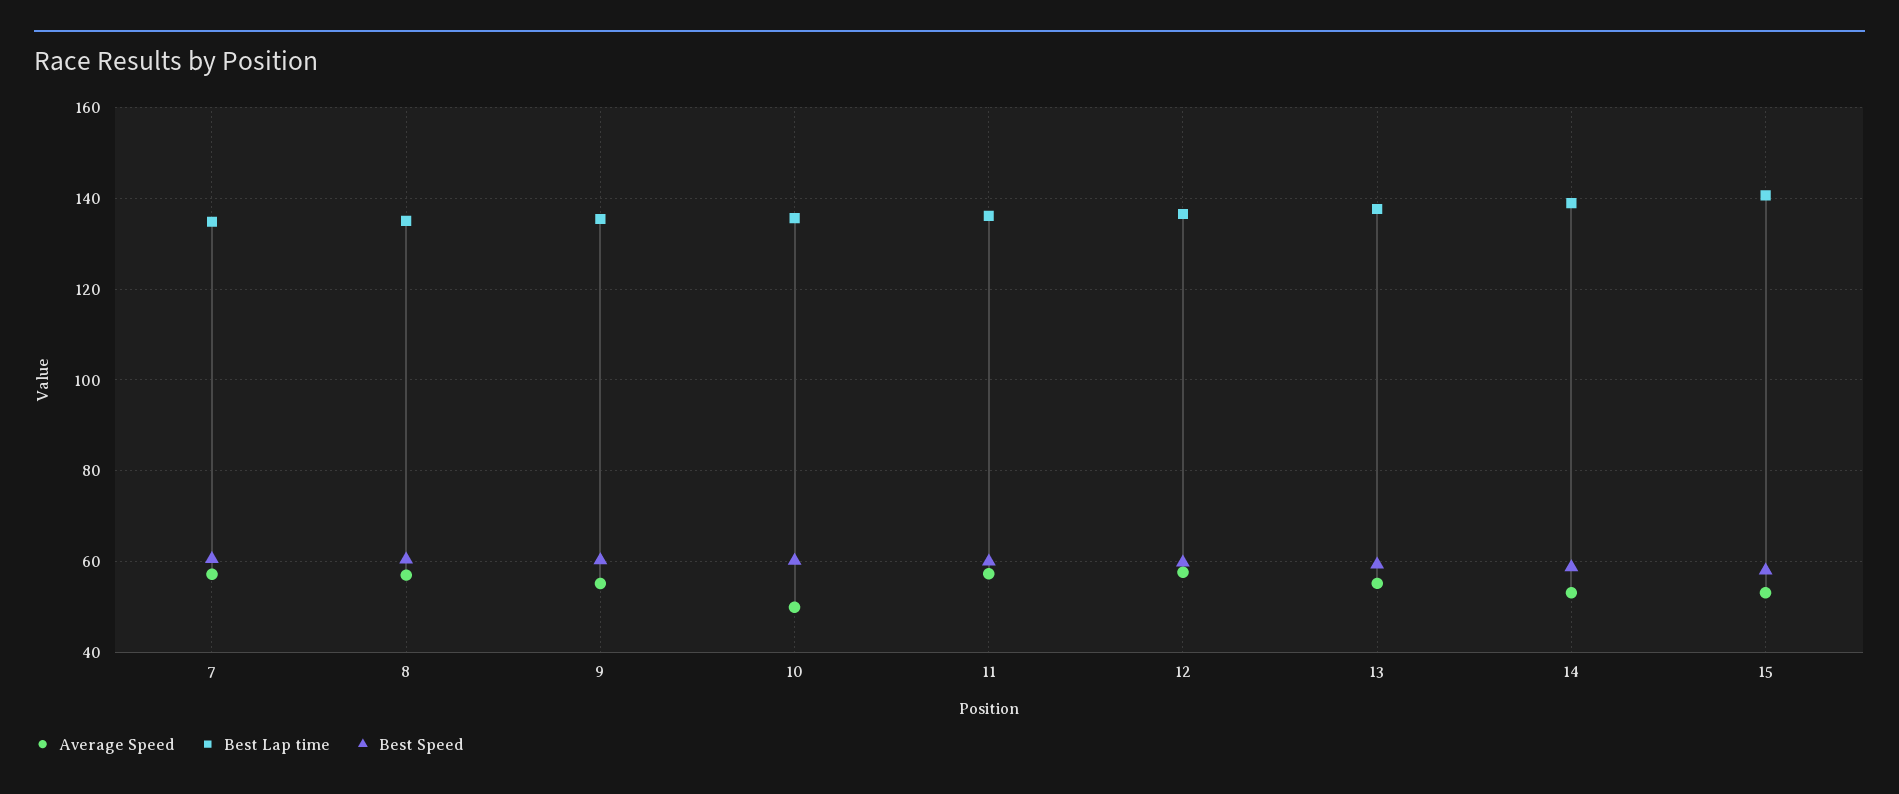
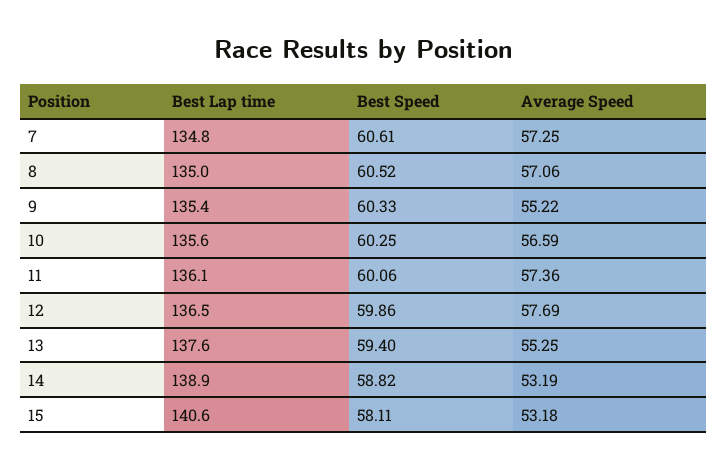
Average Speed, 10: 50 -> 56.59

